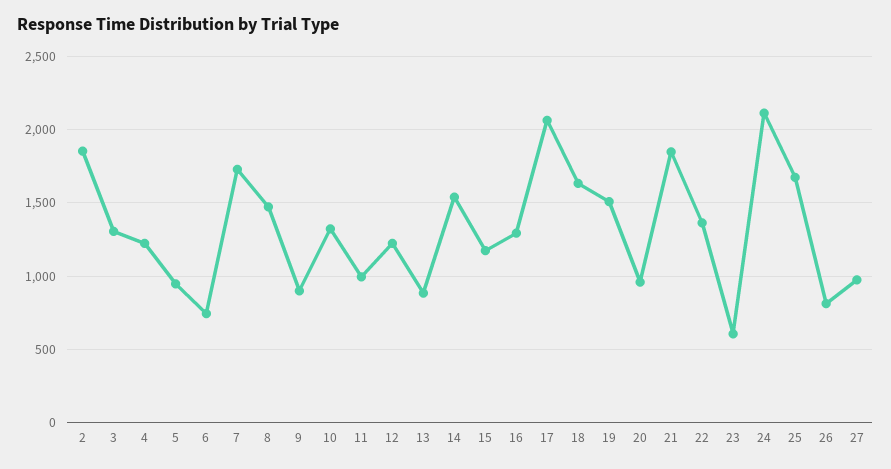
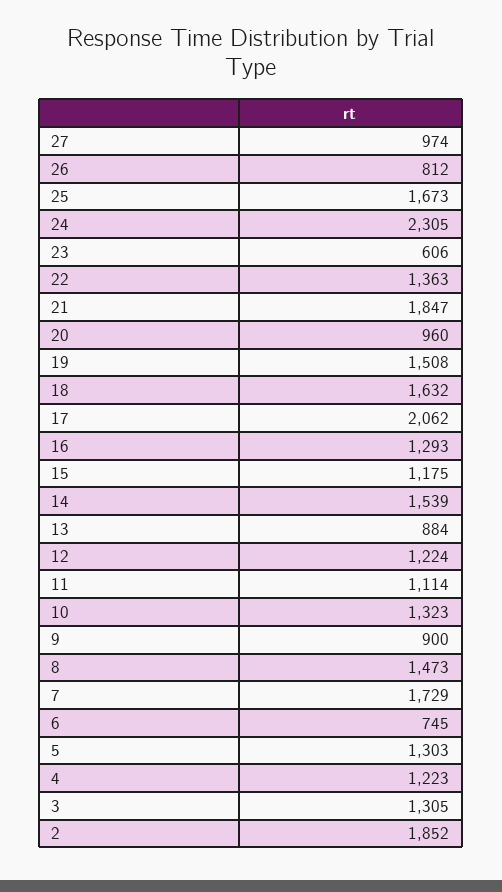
5: 950 -> 1303
11: 1000 -> 1114
24: 2100 -> 2305

